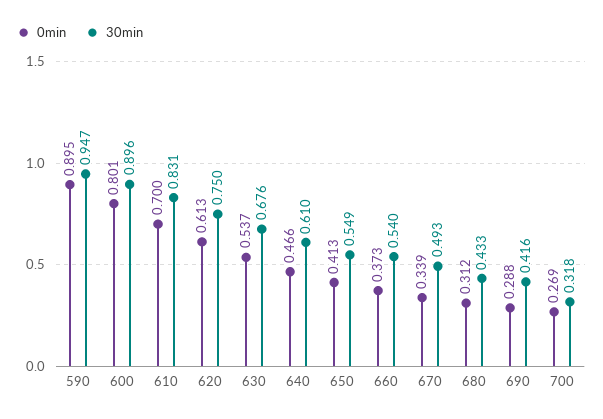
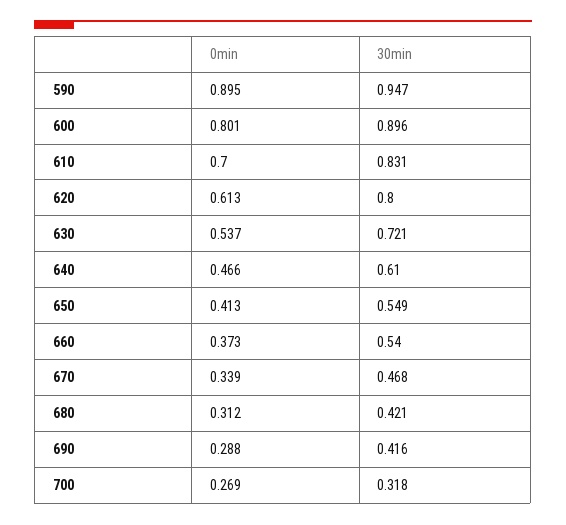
30min, 620: 0.75 -> 0.8
30min, 630: 0.676 -> 0.721
30min, 670: 0.493 -> 0.468
30min, 680: 0.433 -> 0.421

